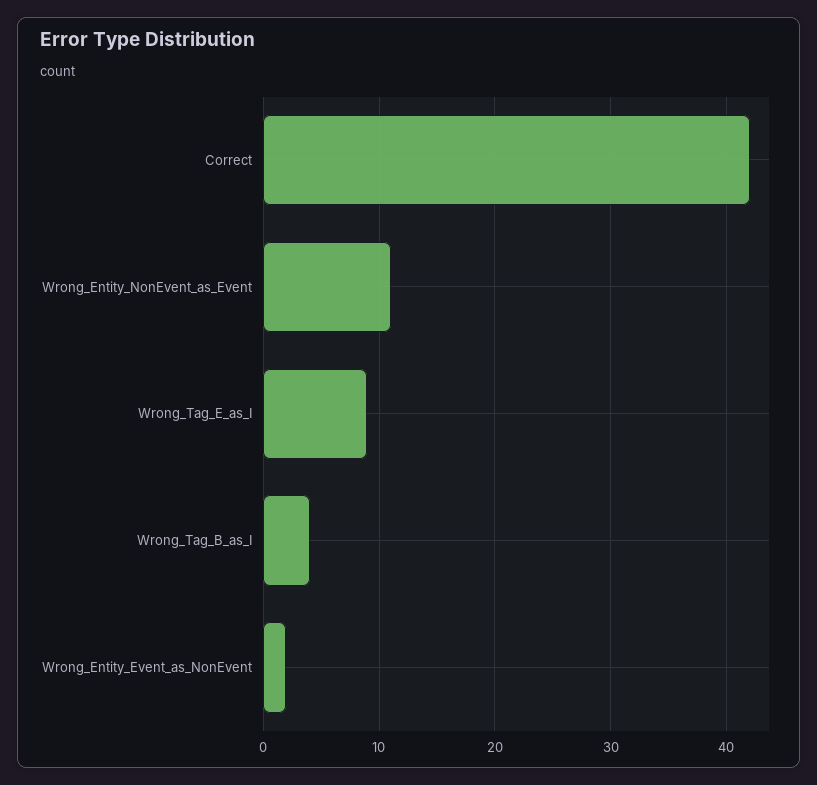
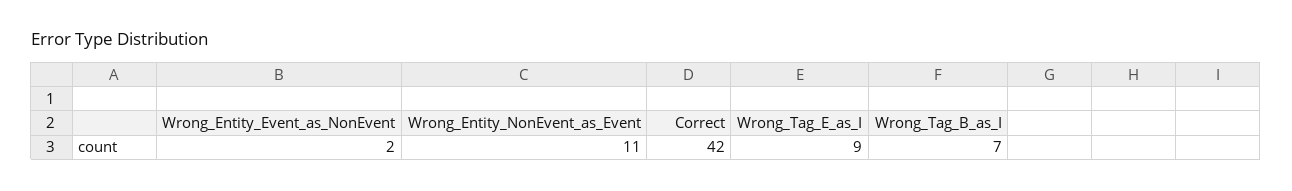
Wrong_Tag_B_as_I: 4 -> 7

